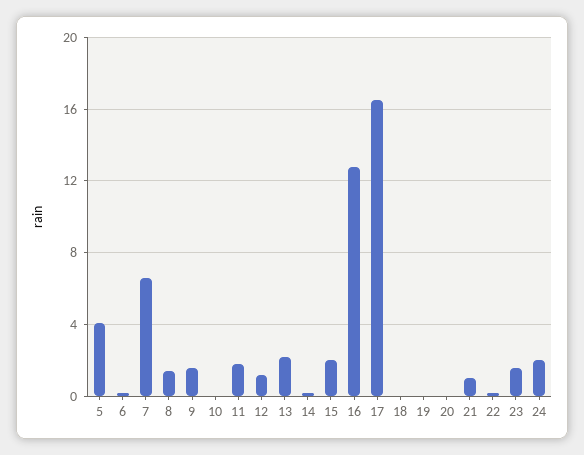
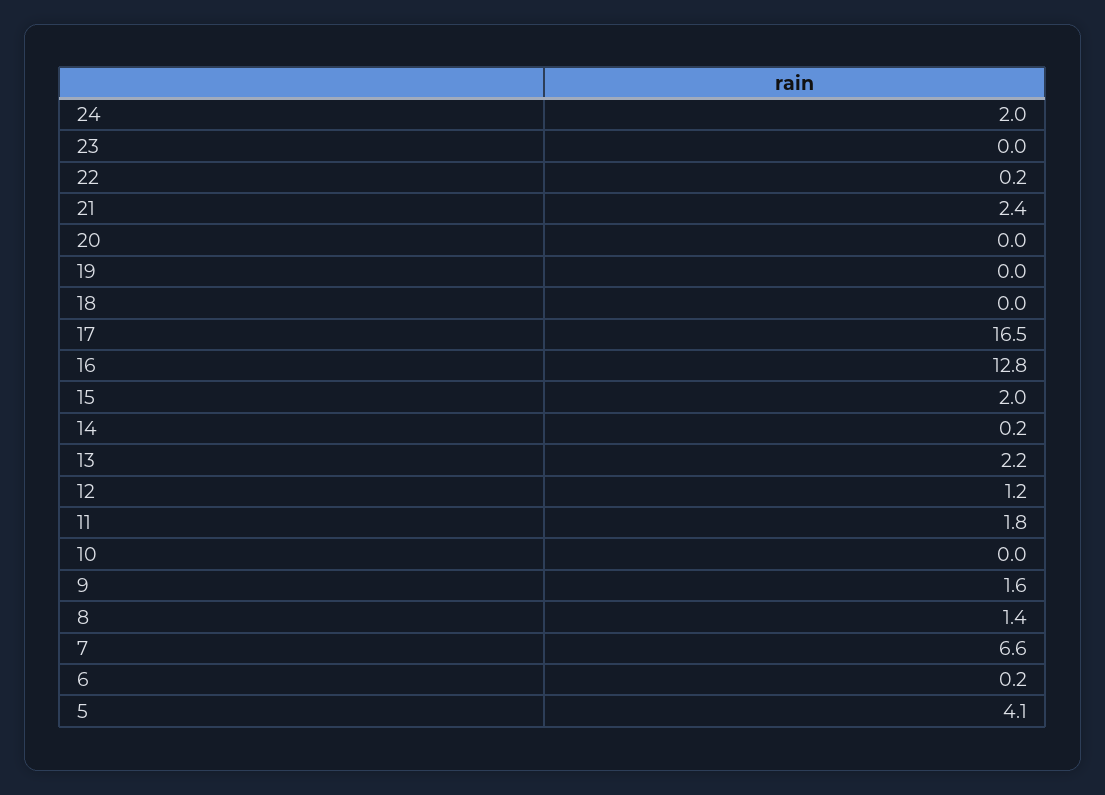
21: 1 -> 2.4
23: 1.5 -> 0

